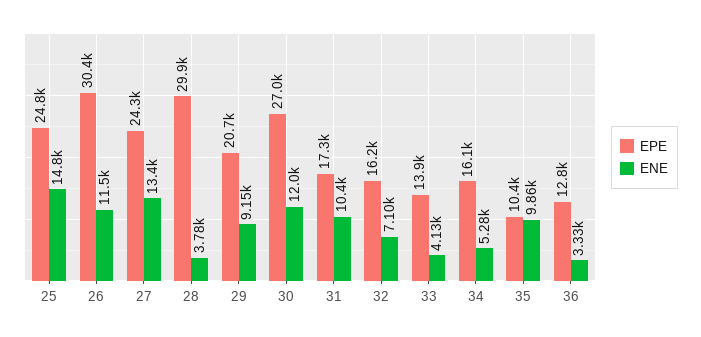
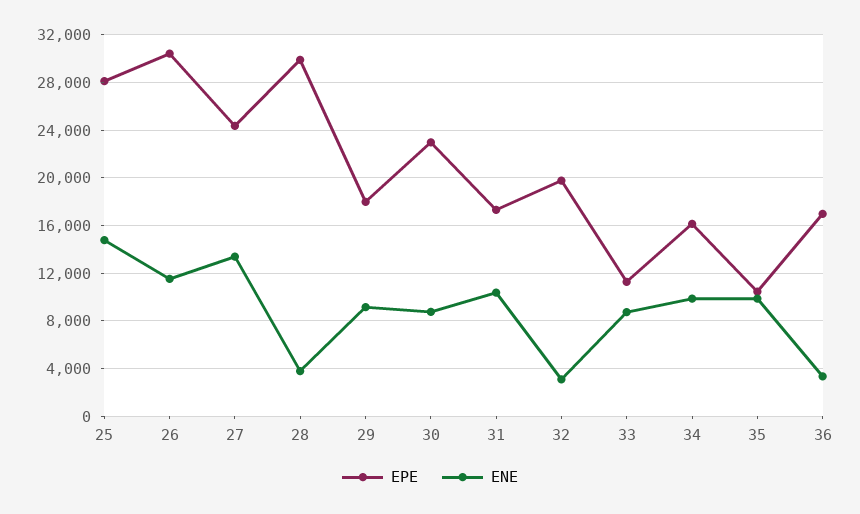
EPE, 25: 24800 -> 28000
EPE, 29: 20700 -> 18000
EPE, 30: 27000 -> 23000
ENE, 30: 12000 -> 9000
EPE, 32: 16200 -> 20000
ENE, 32: 7100 -> 3000
EPE, 33: 13900 -> 11000
ENE, 33: 4130 -> 9000
ENE, 34: 5280 -> 10000
EPE, 36: 12800 -> 17000

